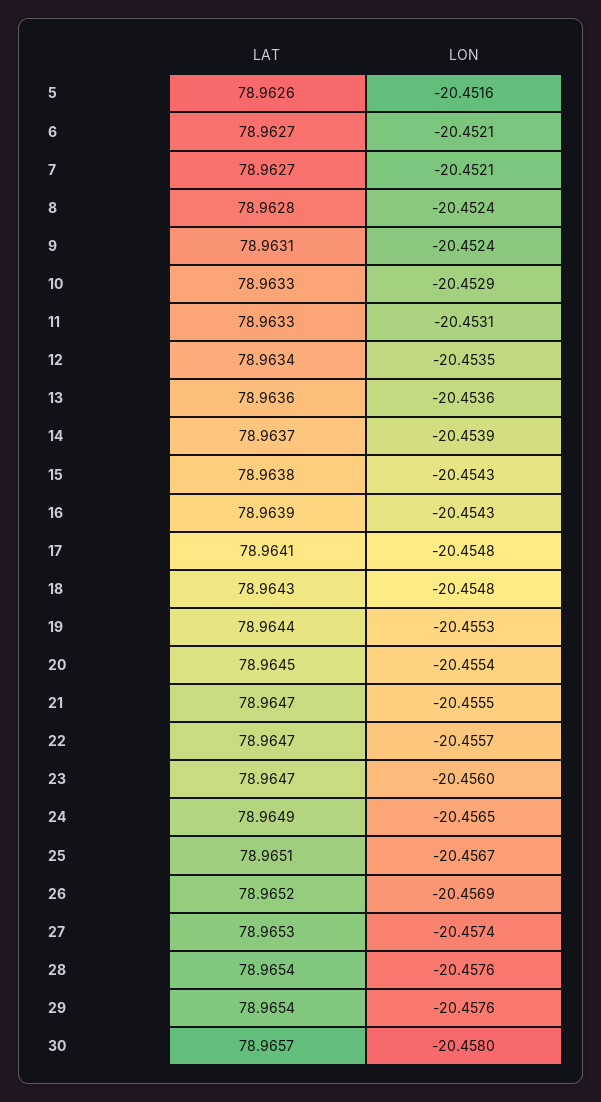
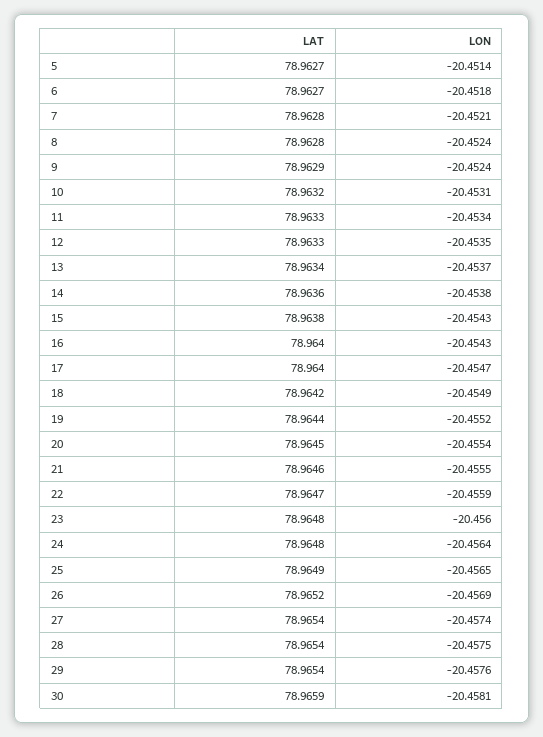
LAT, 5: 78.9626 -> 78.9627
LON, 5: -20.4516 -> -20.4514
LON, 6: -20.4521 -> -20.4518
LAT, 7: 78.9627 -> 78.9628
LAT, 9: 78.9631 -> 78.9629
LAT, 10: 78.9633 -> 78.9632
LON, 10: -20.4529 -> -20.4531
LON, 11: -20.4531 -> -20.4534
LAT, 12: 78.9634 -> 78.9633
LAT, 13: 78.9636 -> 78.9634
LON, 13: -20.4536 -> -20.4537
LAT, 14: 78.9637 -> 78.9636
LON, 14: -20.4539 -> -20.4538
LAT, 16: 78.9639 -> 78.964
LAT, 17: 78.9641 -> 78.964
LON, 17: -20.4548 -> -20.4547
LAT, 18: 78.9643 -> 78.9642
LON, 18: -20.4548 -> -20.4549
LON, 19: -20.4553 -> -20.4552
LAT, 21: 78.9647 -> 78.9646
LON, 22: -20.4557 -> -20.4559
LAT, 23: 78.9647 -> 78.9648
LAT, 24: 78.9649 -> 78.9648
LON, 24: -20.4565 -> -20.4564
LAT, 25: 78.9651 -> 78.9649
LON, 25: -20.4567 -> -20.4565
LAT, 27: 78.9653 -> 78.9654
LON, 28: -20.4576 -> -20.4575
LAT, 30: 78.9657 -> 78.9659
LON, 30: -20.458 -> -20.4581

